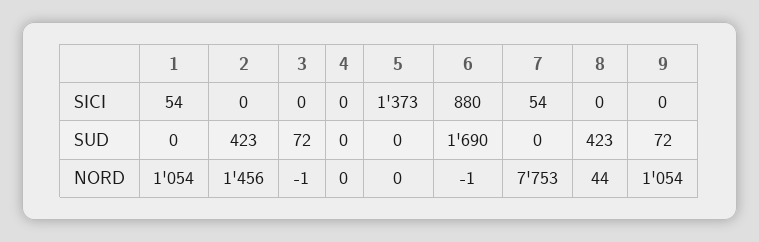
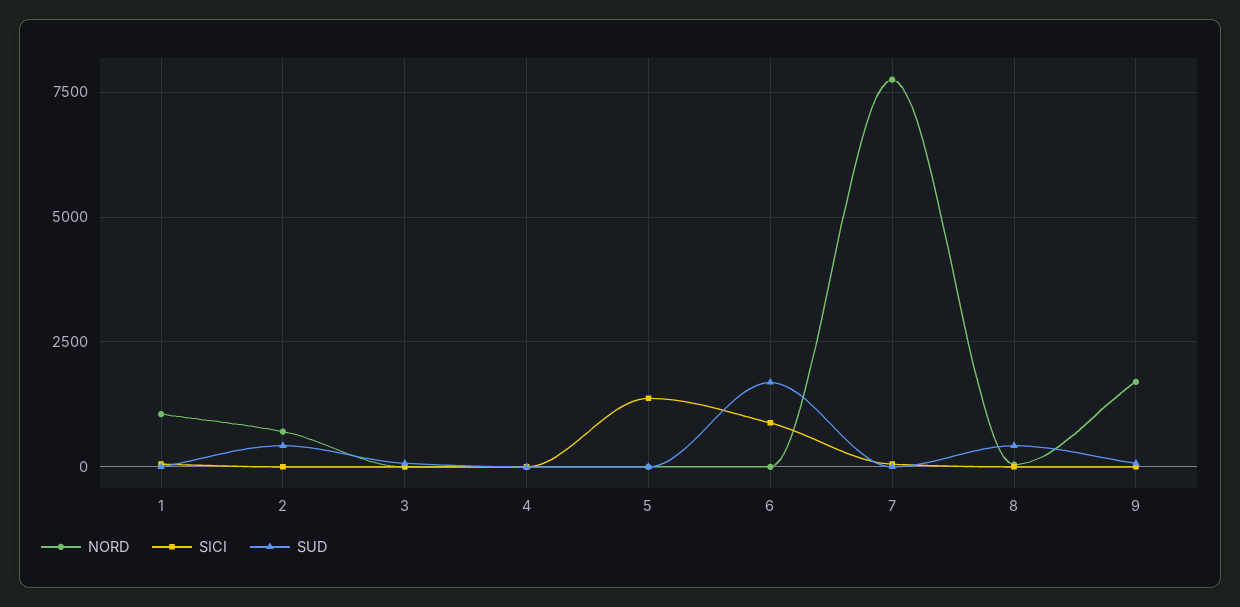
NORD, 2: 1456 -> 750
NORD, 9: 1054 -> 1750

